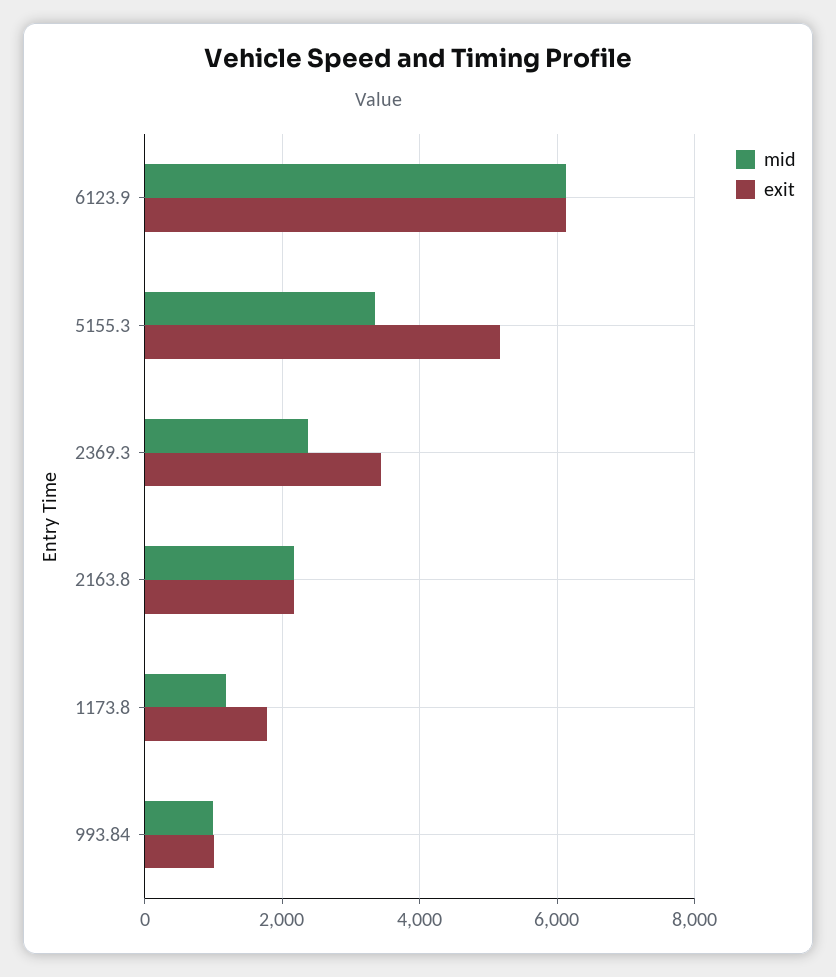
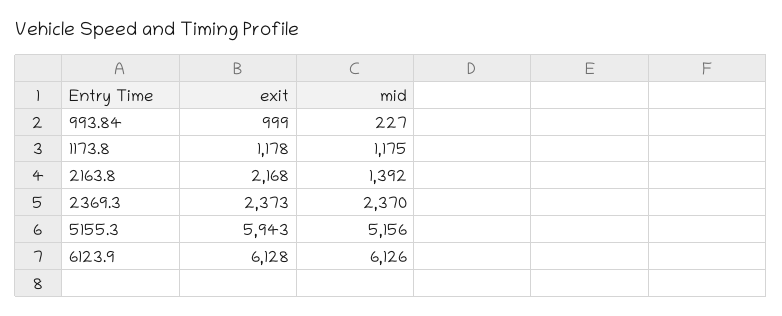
mid, 5155.3: 3400 -> 5156
exit, 5155.3: 5200 -> 5943
exit, 2369.3: 3400 -> 2373
mid, 2163.8: 2200 -> 1392
exit, 1173.8: 1800 -> 1178
mid, 993.84: 1000 -> 227

